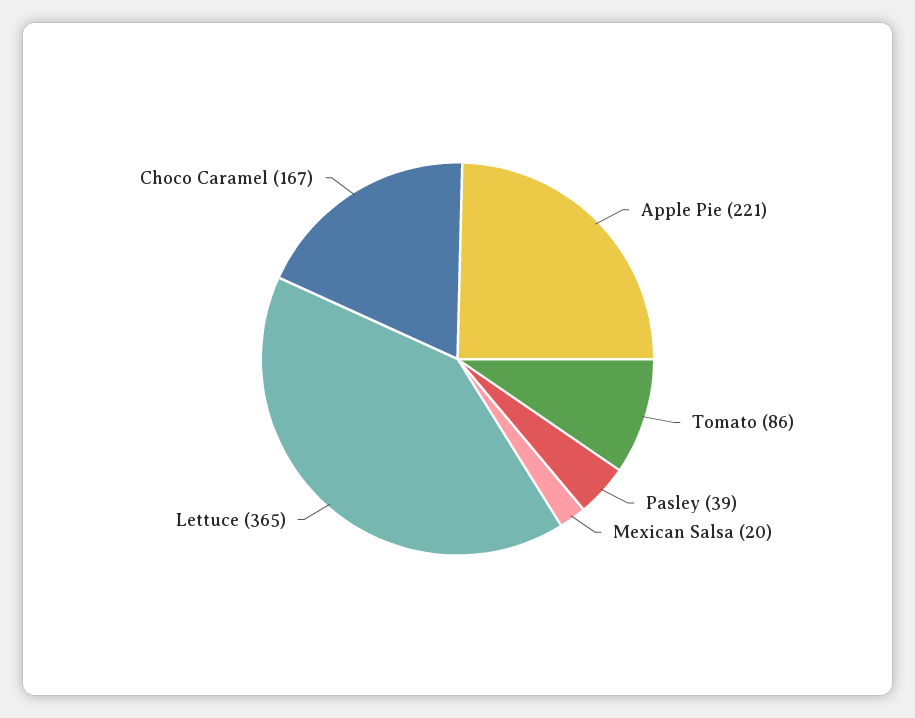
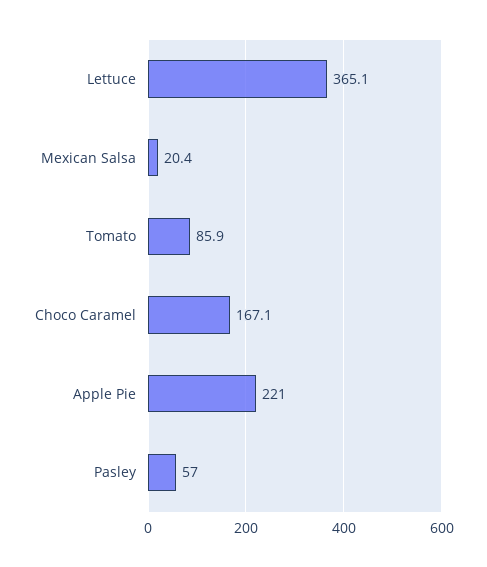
Pasley: 39 -> 57

